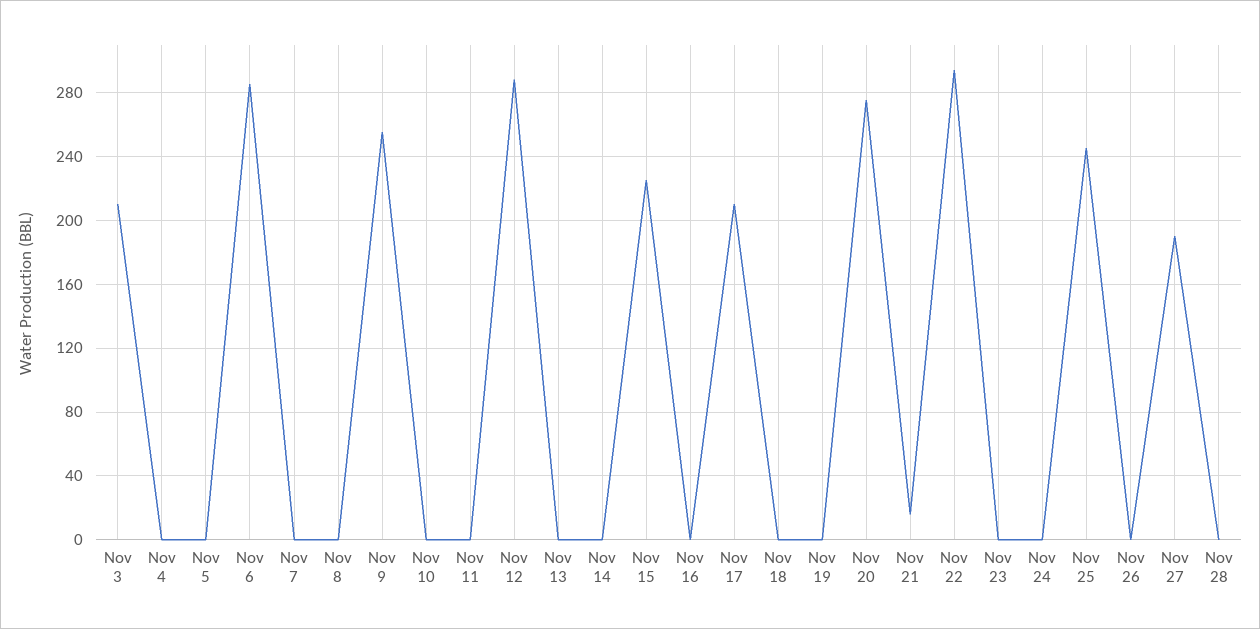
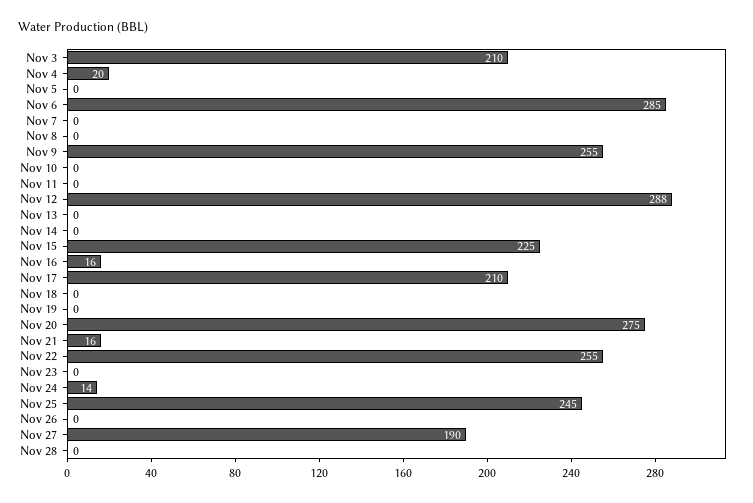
Nov 4: 0 -> 20
Nov 16: 0 -> 16
Nov 22: 295 -> 255
Nov 24: 0 -> 14

